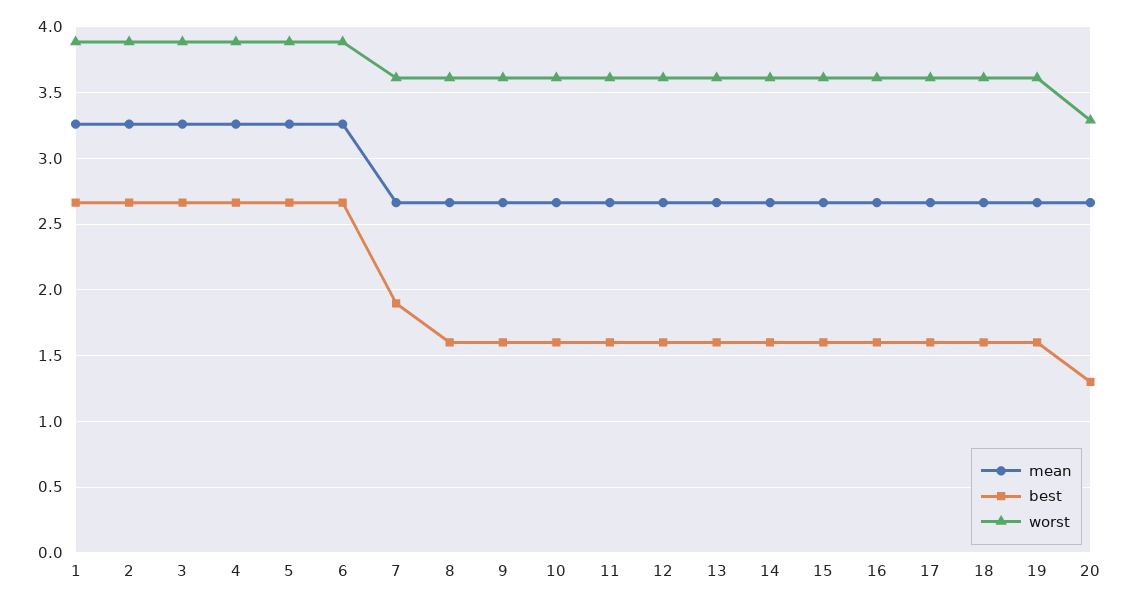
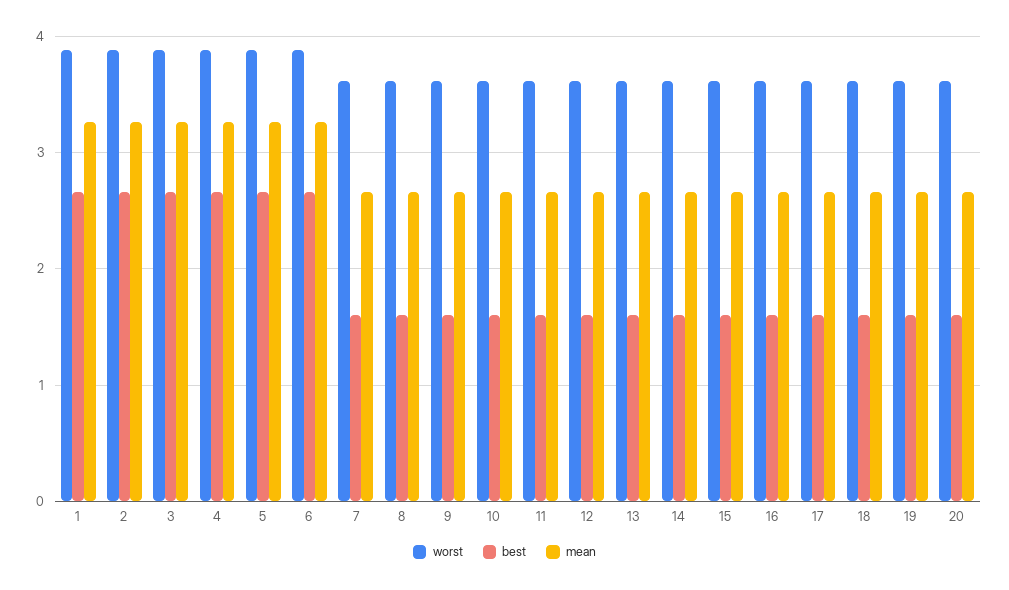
best, 7: 1.9 -> 1.6
best, 20: 1.3 -> 1.6
worst, 20: 3.3 -> 3.6

